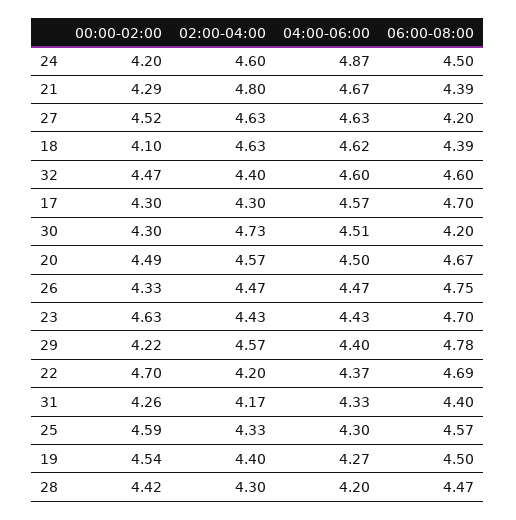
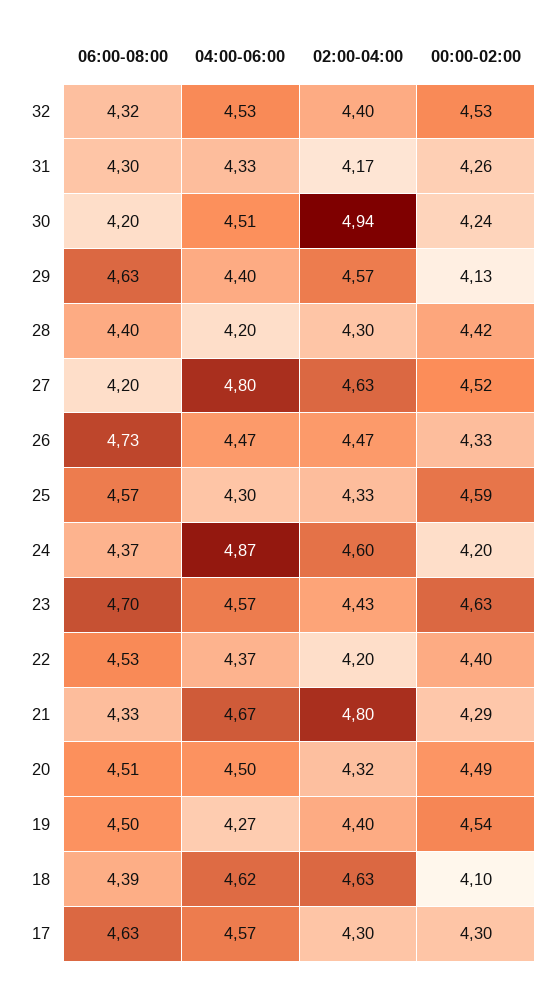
06:00-08:00, 24: 4.5 -> 4.37
06:00-08:00, 21: 4.39 -> 4.33
04:00-06:00, 27: 4.63 -> 4.8
00:00-02:00, 32: 4.47 -> 4.53
04:00-06:00, 32: 4.6 -> 4.53
06:00-08:00, 32: 4.6 -> 4.32
06:00-08:00, 17: 4.7 -> 4.63
00:00-02:00, 30: 4.3 -> 4.24
02:00-04:00, 30: 4.73 -> 4.94
02:00-04:00, 20: 4.57 -> 4.32
06:00-08:00, 20: 4.67 -> 4.51
06:00-08:00, 26: 4.75 -> 4.73
04:00-06:00, 23: 4.43 -> 4.57
00:00-02:00, 29: 4.22 -> 4.13
06:00-08:00, 29: 4.78 -> 4.63
00:00-02:00, 22: 4.7 -> 4.4
06:00-08:00, 22: 4.69 -> 4.53
06:00-08:00, 31: 4.4 -> 4.3
06:00-08:00, 28: 4.47 -> 4.4

